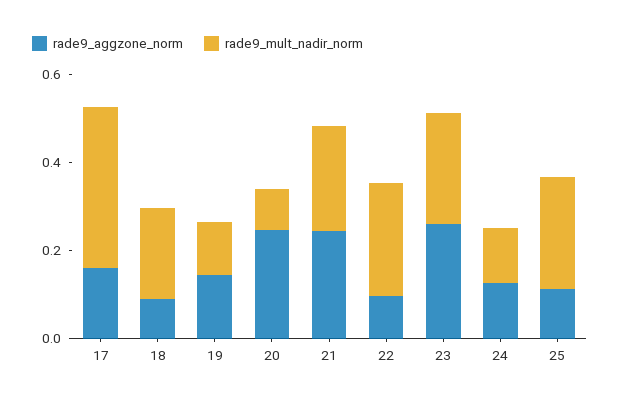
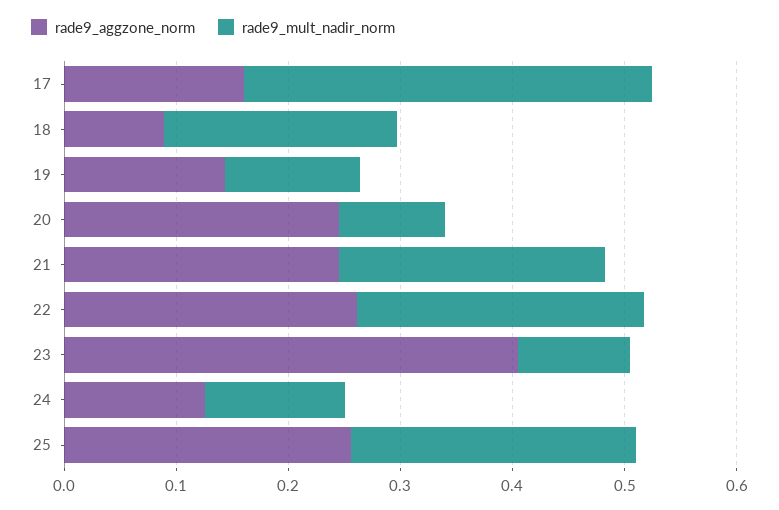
rade9_aggzone_norm, 22: 0.1 -> 0.26
rade9_aggzone_norm, 23: 0.25 -> 0.4
rade9_mult_nadir_norm, 23: 0.25 -> 0.1
rade9_aggzone_norm, 25: 0.1 -> 0.26

